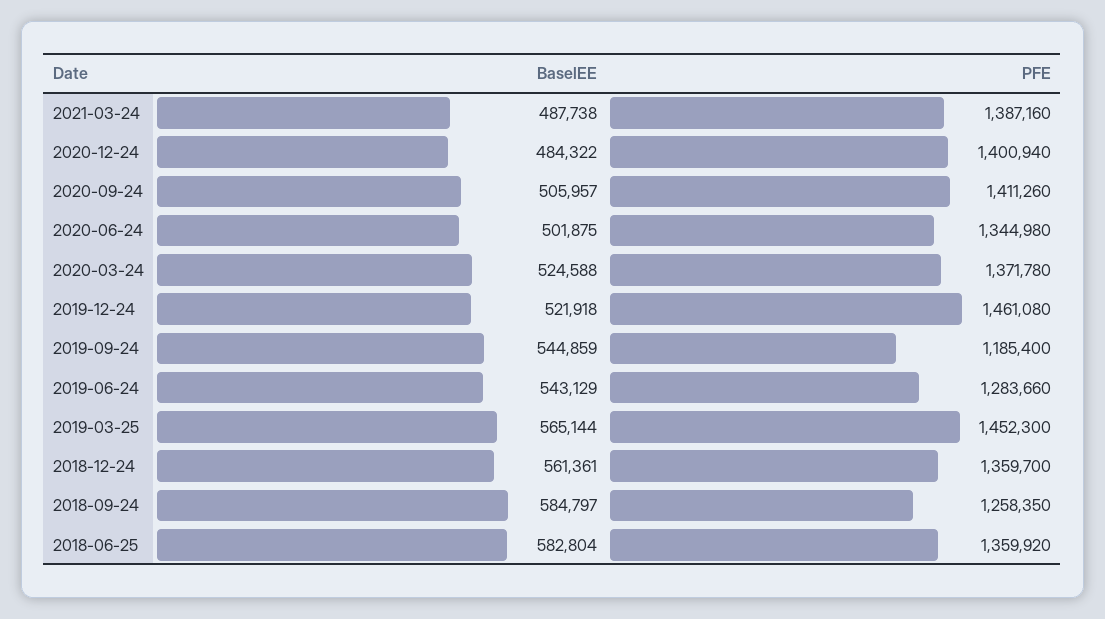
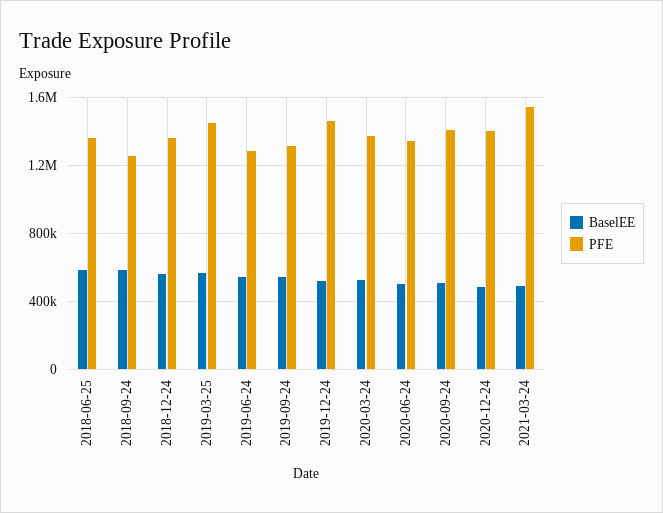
PFE, 2021-03-24: 1387160 -> 1550000
PFE, 2019-09-24: 1185400 -> 1300000

